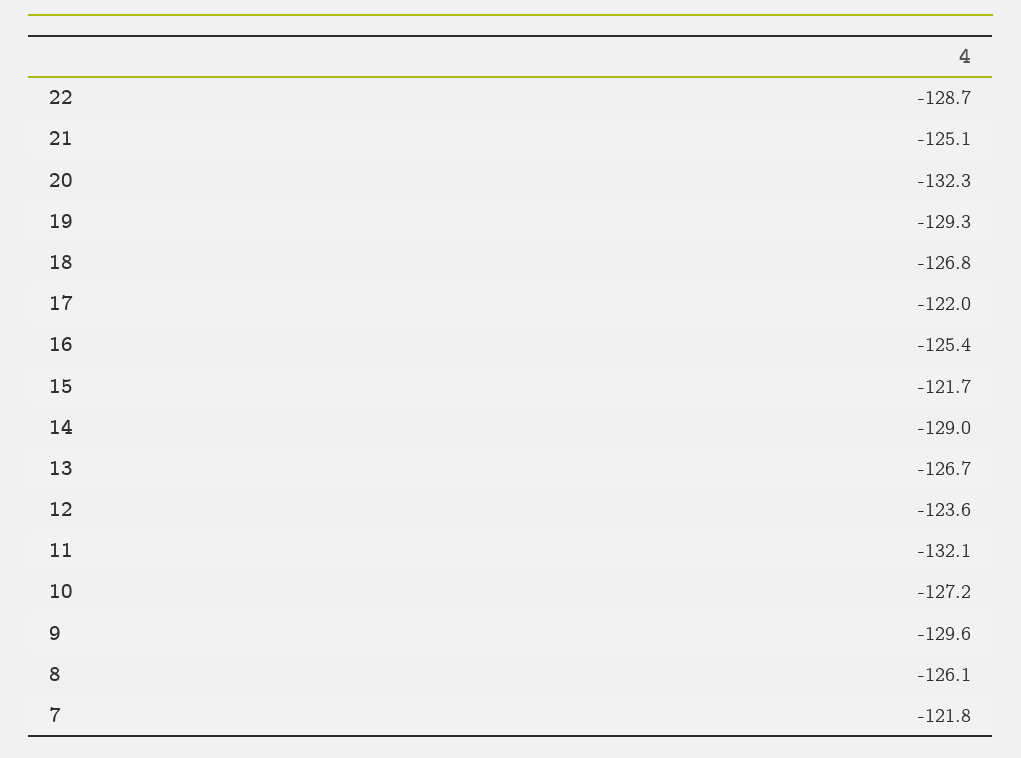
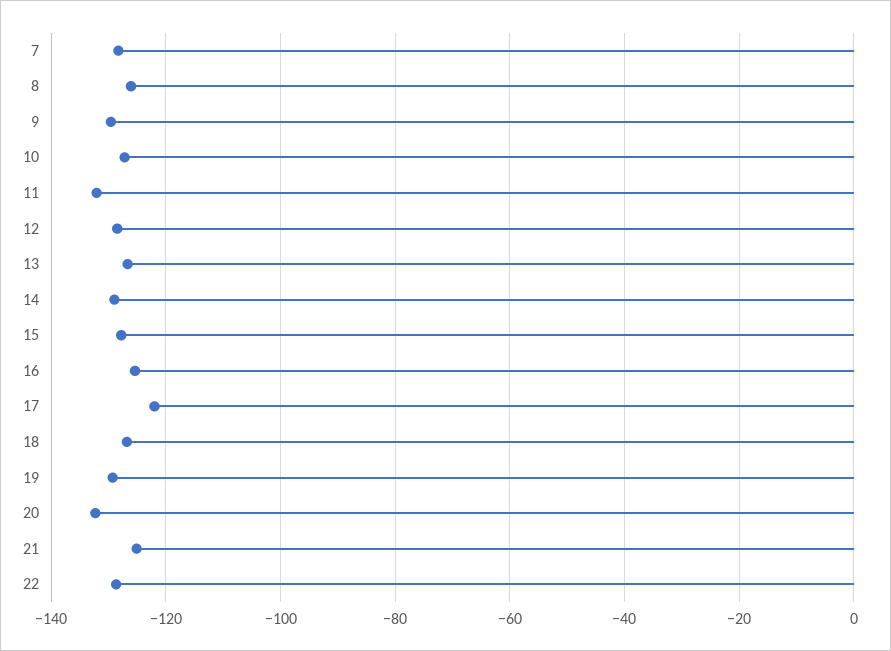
15: -121.7 -> -128
12: -123.6 -> -128
7: -121.8 -> -128

